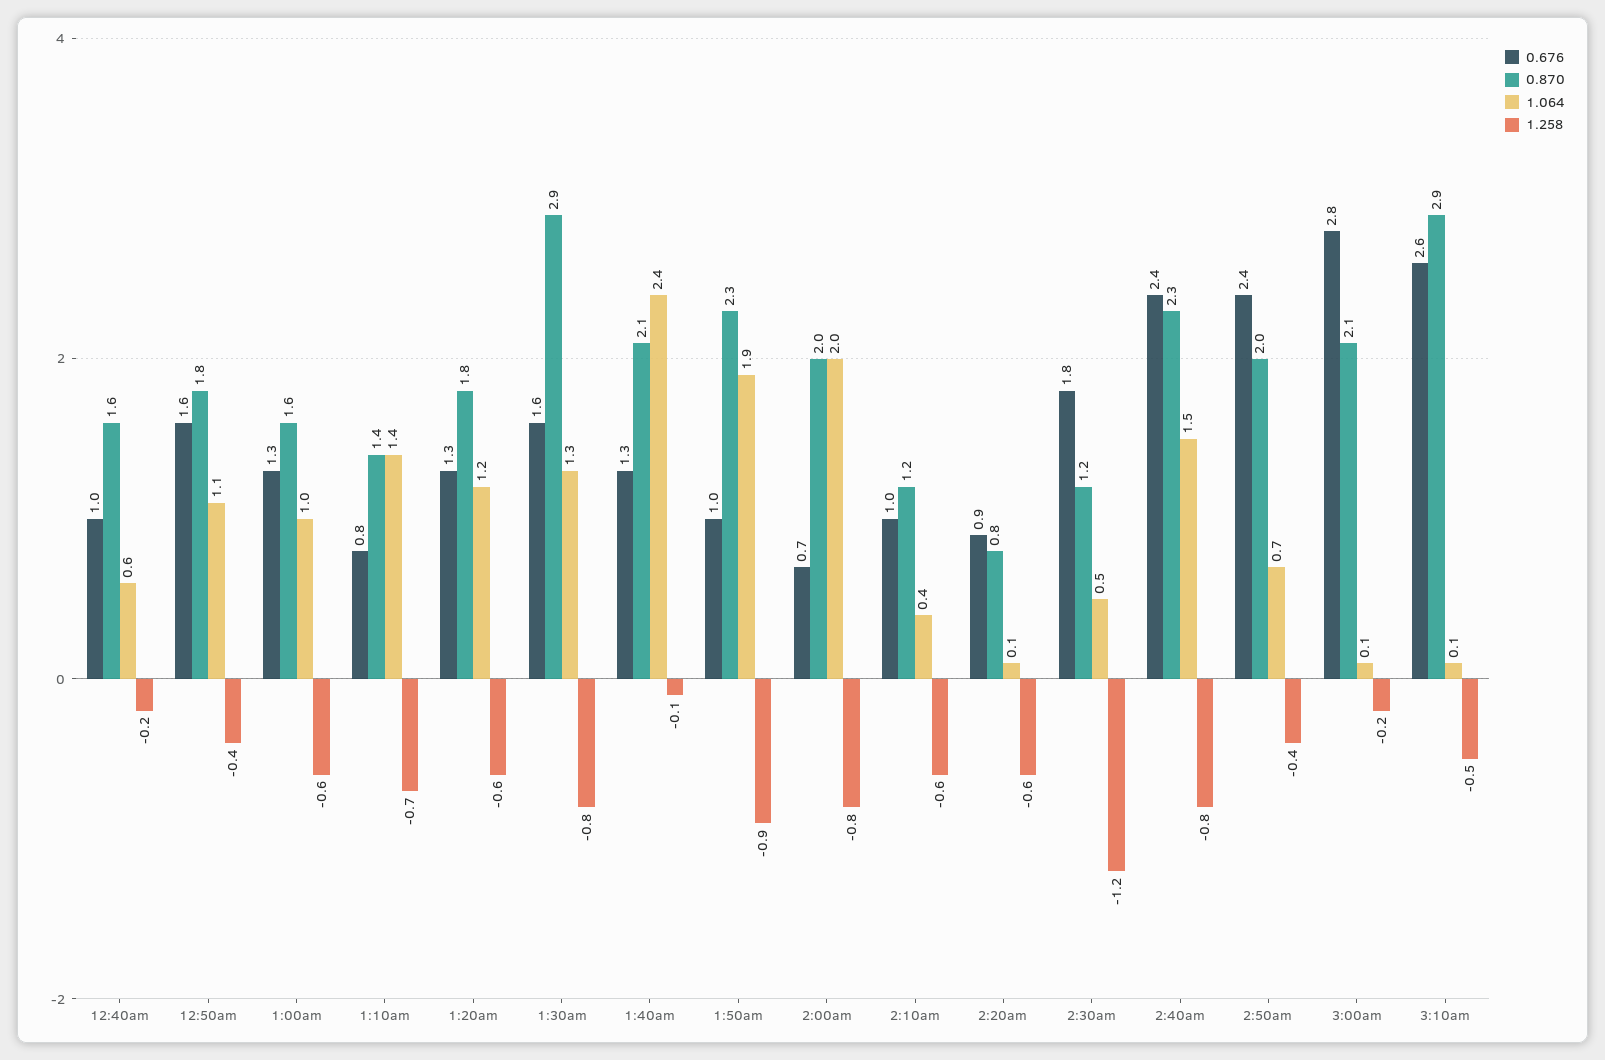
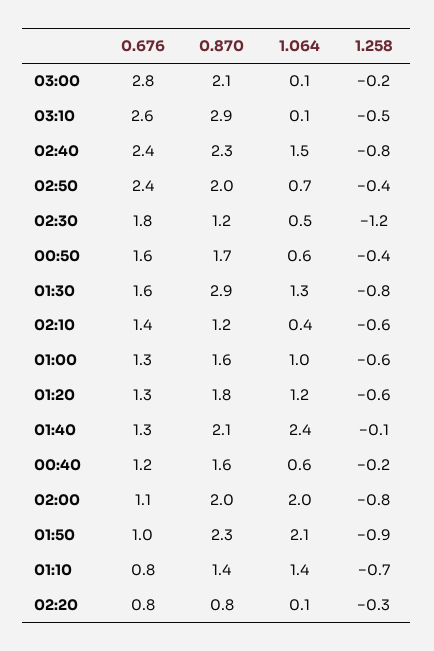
0.676, 12:40am: 1 -> 1.2
0.870, 12:50am: 1.8 -> 1.7
1.064, 12:50am: 1.1 -> 0.6
1.064, 1:50am: 1.9 -> 2.1
0.676, 2:00am: 0.7 -> 1.1
0.676, 2:10am: 1 -> 1.4
0.676, 2:20am: 0.9 -> 0.8
1.258, 2:20am: -0.6 -> -0.3

